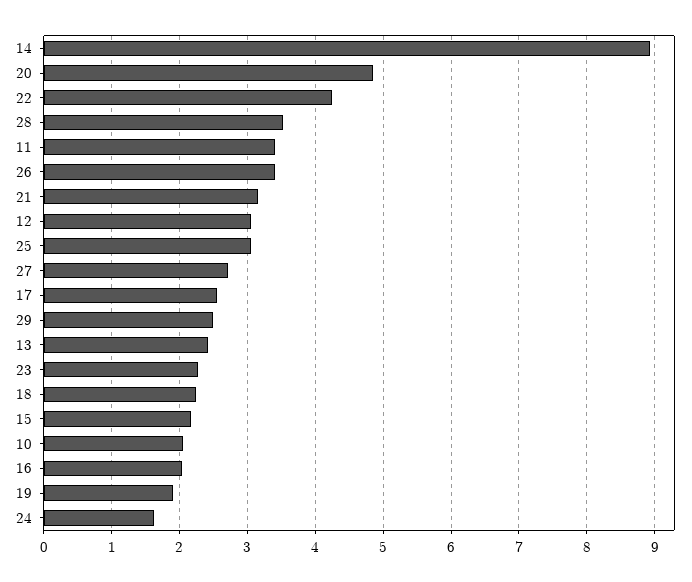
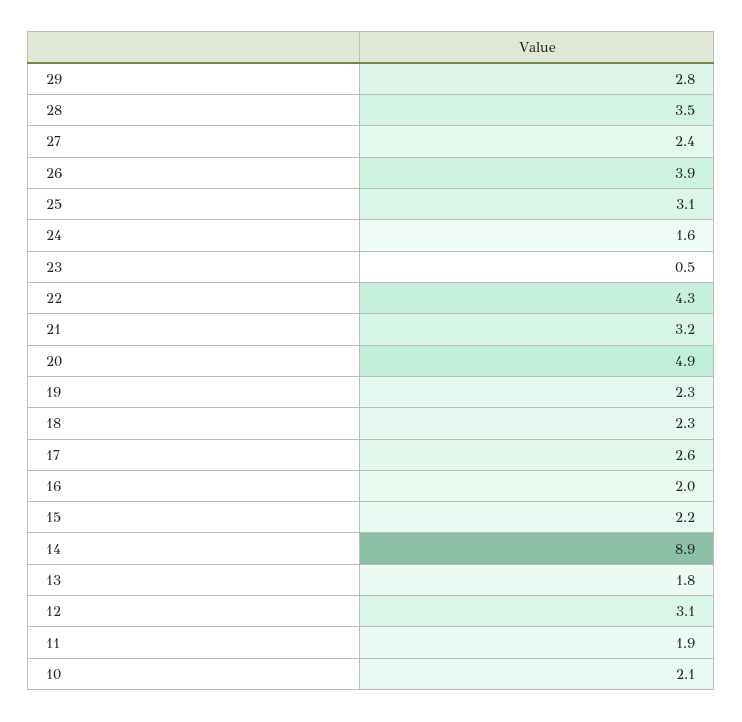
11: 3.4 -> 1.9
26: 3.4 -> 3.9
27: 2.7 -> 2.4
29: 2.5 -> 2.8
13: 2.4 -> 1.8
23: 2.3 -> 0.5
19: 1.9 -> 2.3

